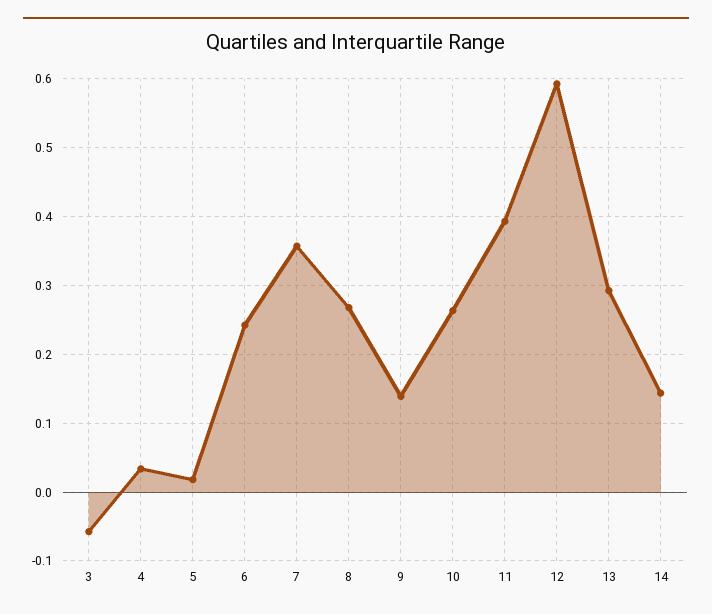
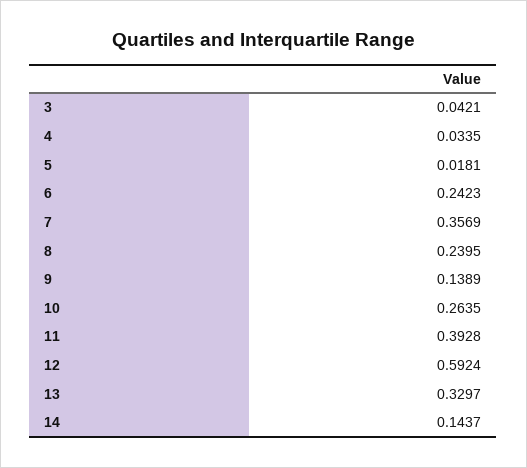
3: -0.06 -> 0.0421
8: 0.27 -> 0.2395
13: 0.29 -> 0.3297

